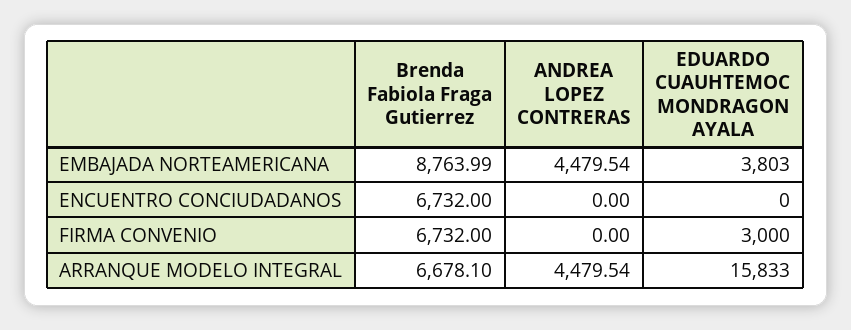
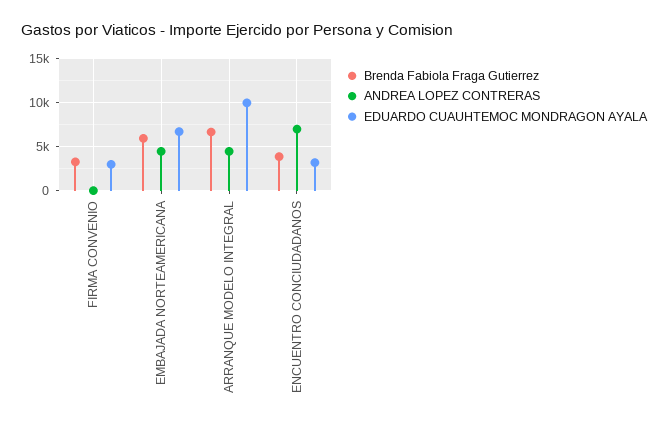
Brenda Fabiola Fraga Gutierrez, EMBAJADA NORTEAMERICANA: 8763.99 -> 6000
EDUARDO CUAUHTEMOC MONDRAGON AYALA, EMBAJADA NORTEAMERICANA: 3803 -> 7000
Brenda Fabiola Fraga Gutierrez, ENCUENTRO CONCIUDADANOS: 6732 -> 4000
ANDREA LOPEZ CONTRERAS, ENCUENTRO CONCIUDADANOS: 0 -> 7000
EDUARDO CUAUHTEMOC MONDRAGON AYALA, ENCUENTRO CONCIUDADANOS: 0 -> 3000
Brenda Fabiola Fraga Gutierrez, FIRMA CONVENIO: 6732 -> 3000
EDUARDO CUAUHTEMOC MONDRAGON AYALA, ARRANQUE MODELO INTEGRAL: 15833 -> 10000

